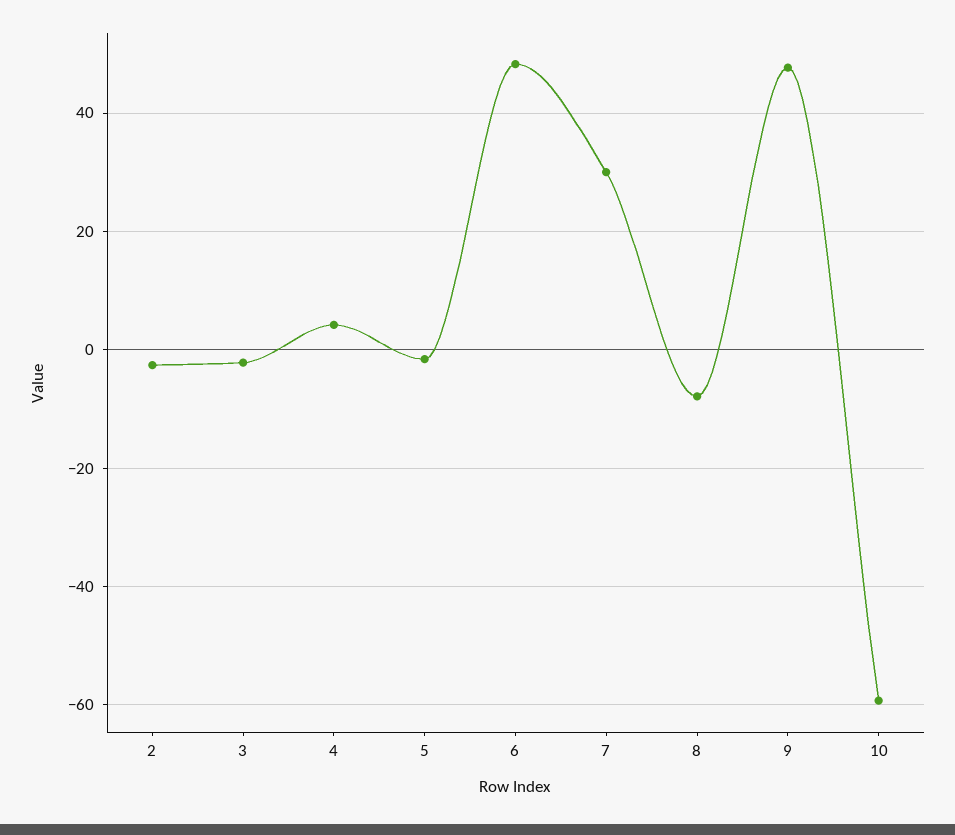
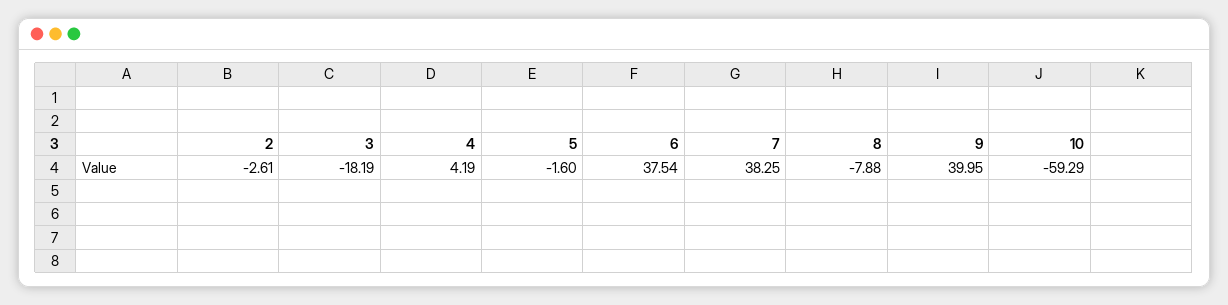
3: -2 -> -18.19
6: 48 -> 37.54
7: 30 -> 38.25
9: 48 -> 39.95

